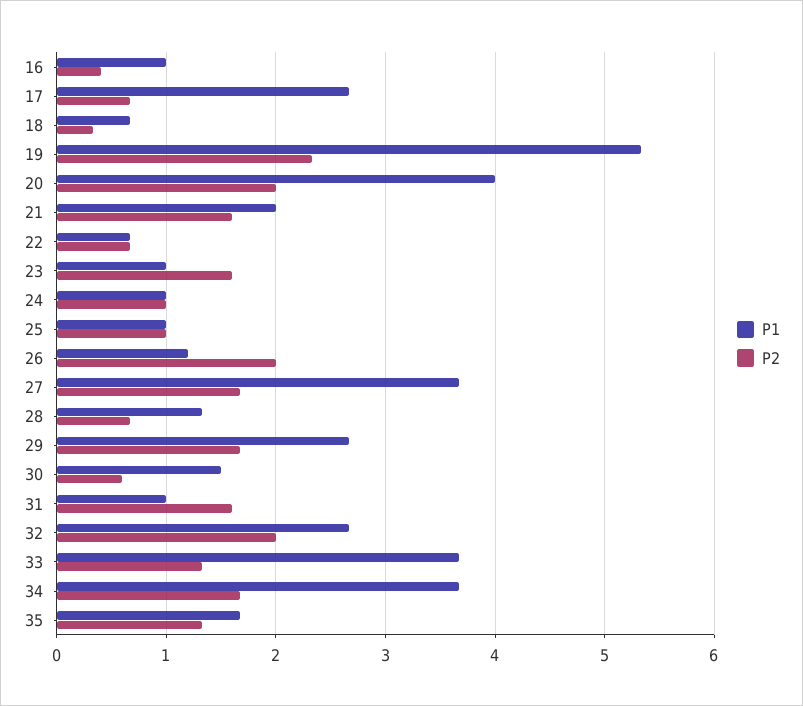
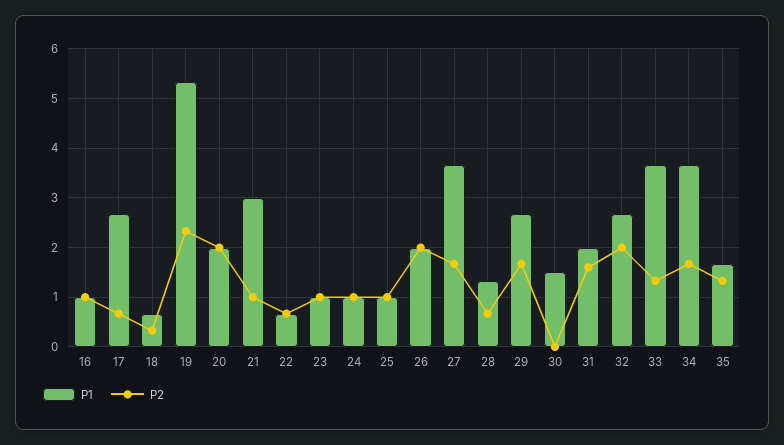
P2, 16: 0.4 -> 1
P1, 20: 4 -> 2
P1, 21: 2 -> 3
P2, 21: 1.6 -> 1
P2, 23: 1.6 -> 1
P1, 26: 1.2 -> 2
P2, 30: 0.6 -> 0
P1, 31: 1 -> 2

